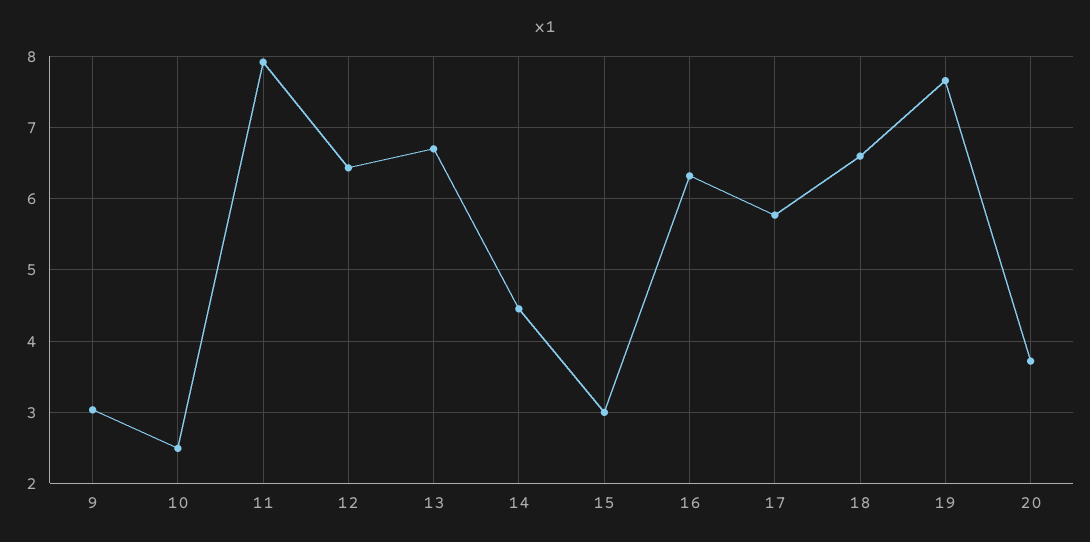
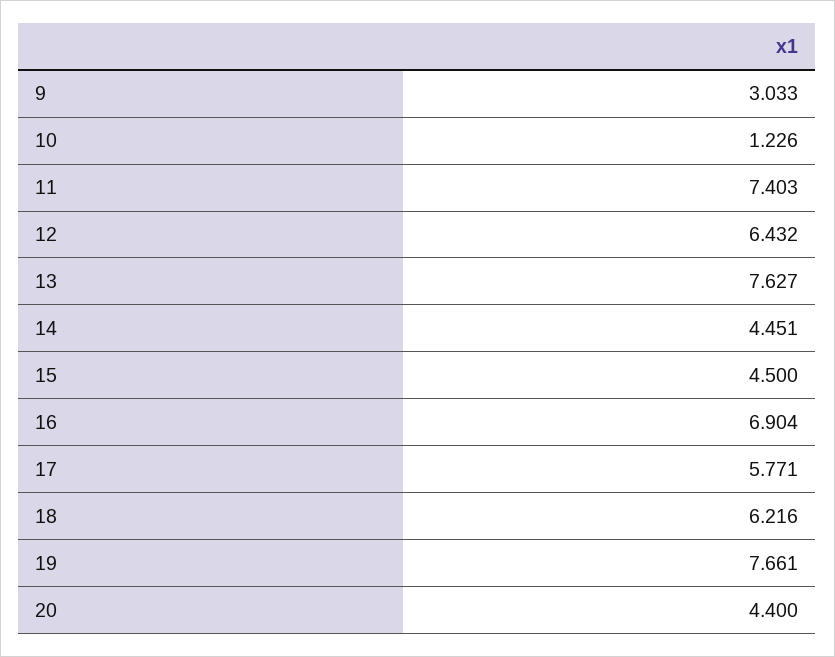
10: 2.5 -> 1.226
11: 7.9 -> 7.403
13: 6.7 -> 7.627
15: 3 -> 4.5
16: 6.3 -> 6.904
18: 6.6 -> 6.216
20: 3.7 -> 4.4

